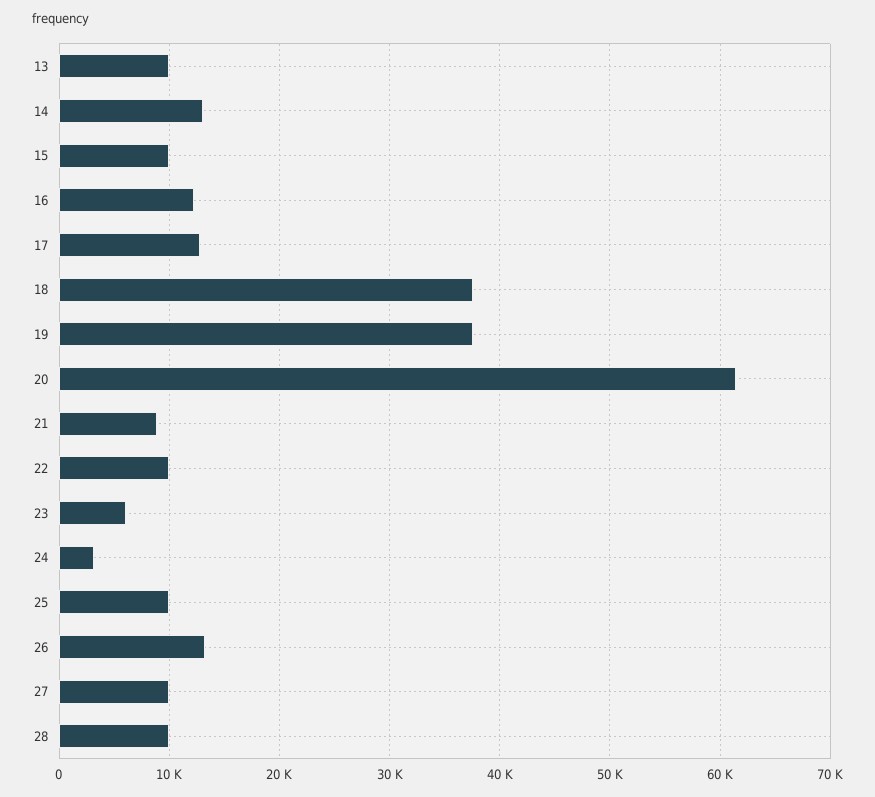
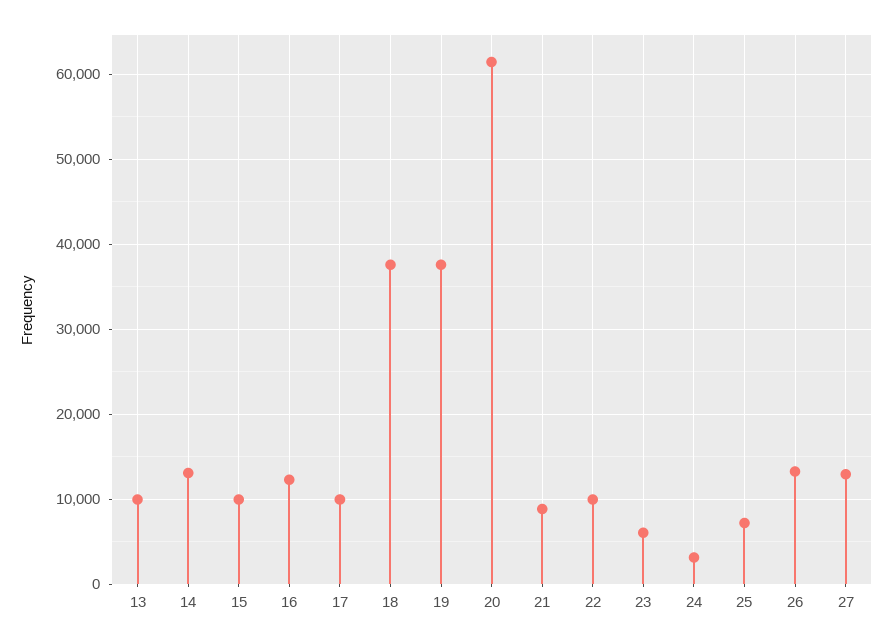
17: 13000 -> 10000
25: 10000 -> 7000
27: 10000 -> 13000
28: 10000 -> none

